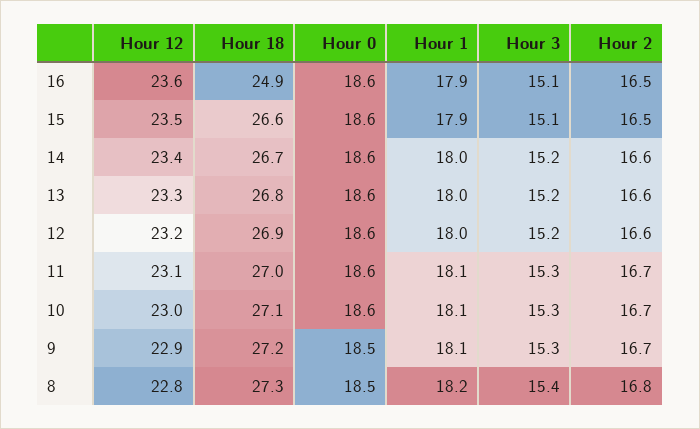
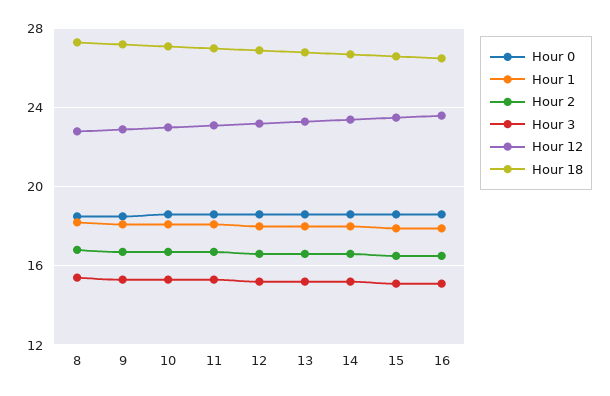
Hour 18, 16: 24.9 -> 26.5

